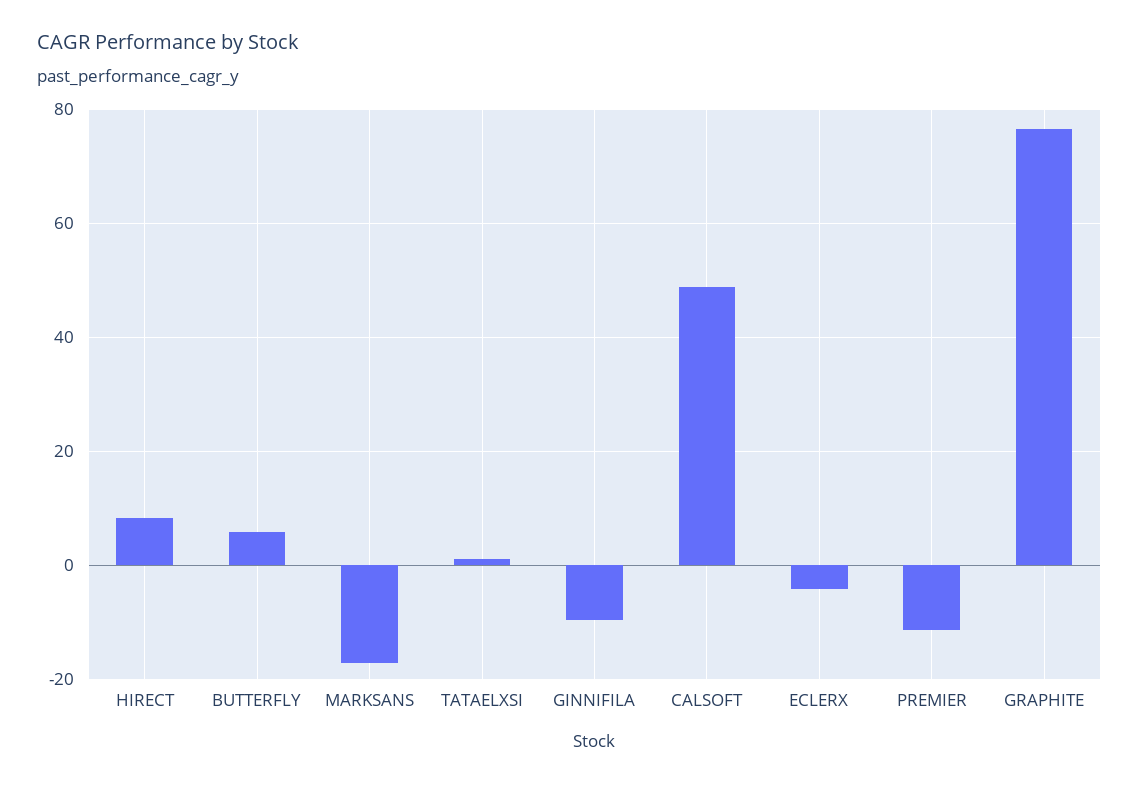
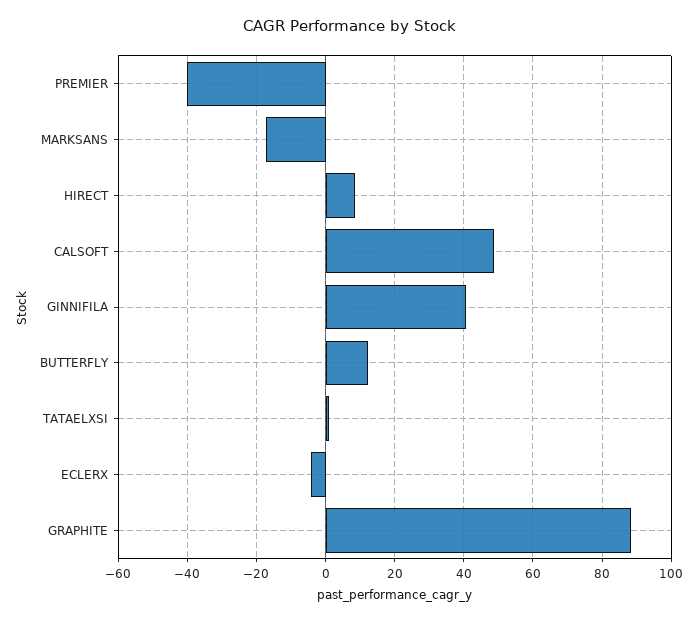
BUTTERFLY: 6 -> 12
GINNIFILA: -10 -> 40
PREMIER: -12 -> -40
GRAPHITE: 76 -> 88

